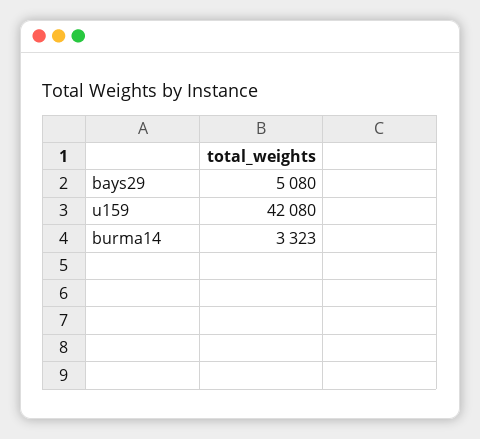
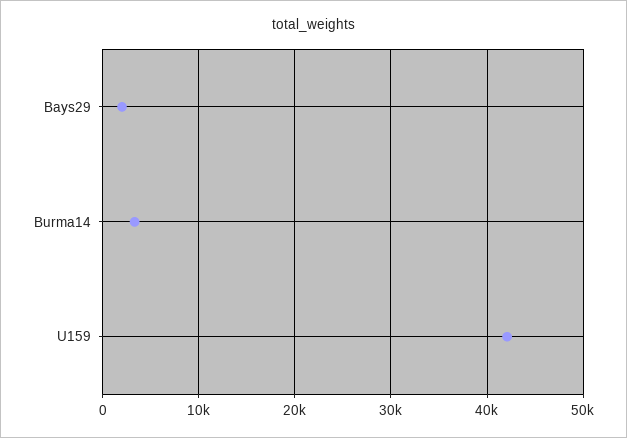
bays29: 5080 -> 2000

